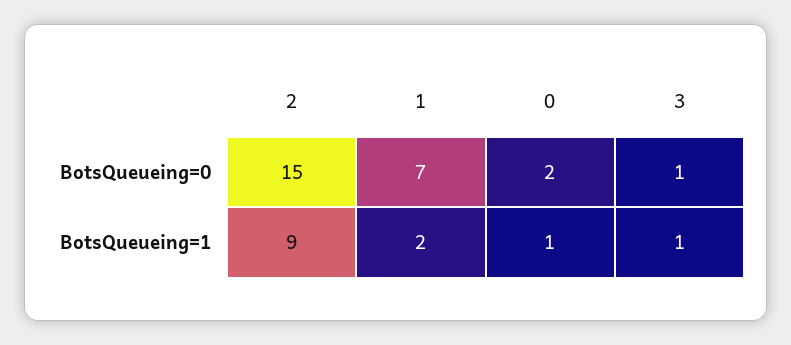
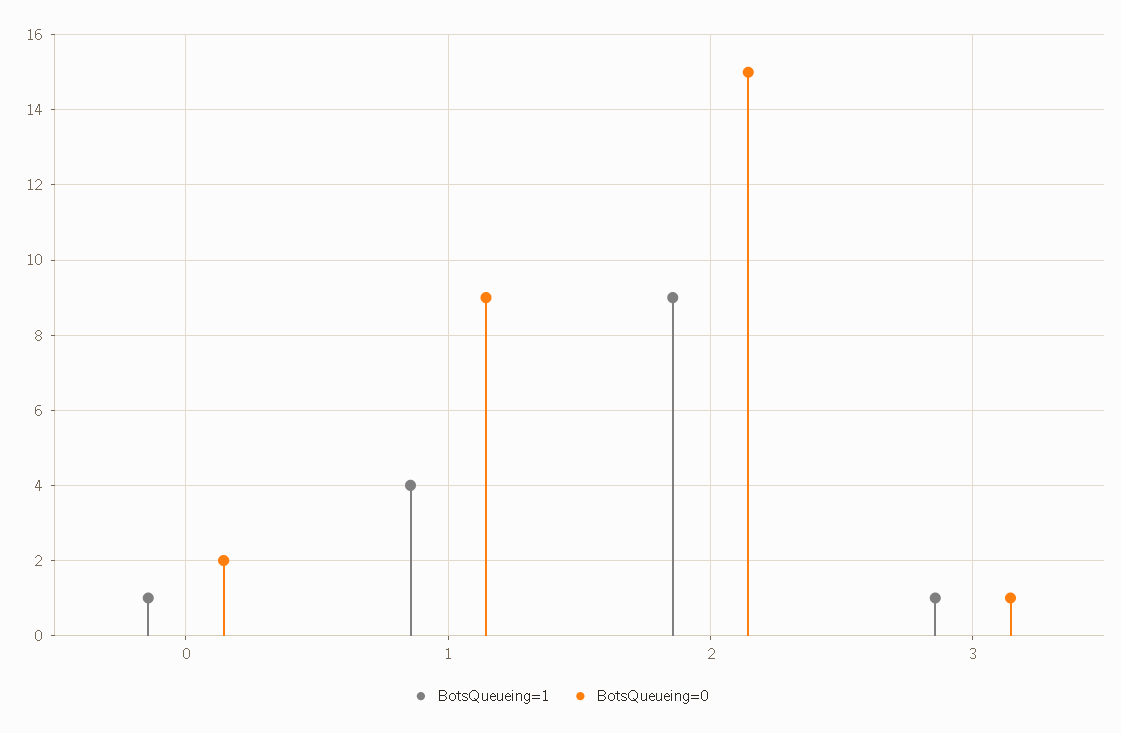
BotsQueueing=0, 1: 7 -> 9
BotsQueueing=1, 1: 2 -> 4

